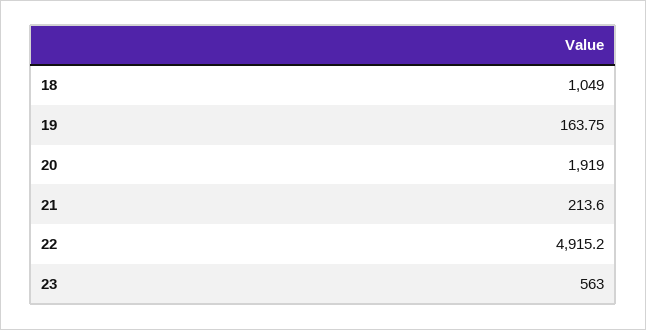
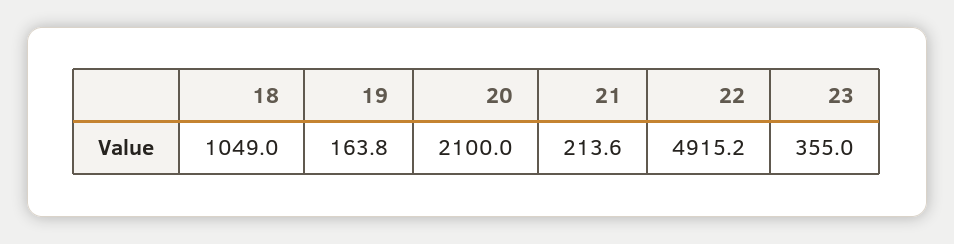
20: 1919 -> 2100
23: 563 -> 355

